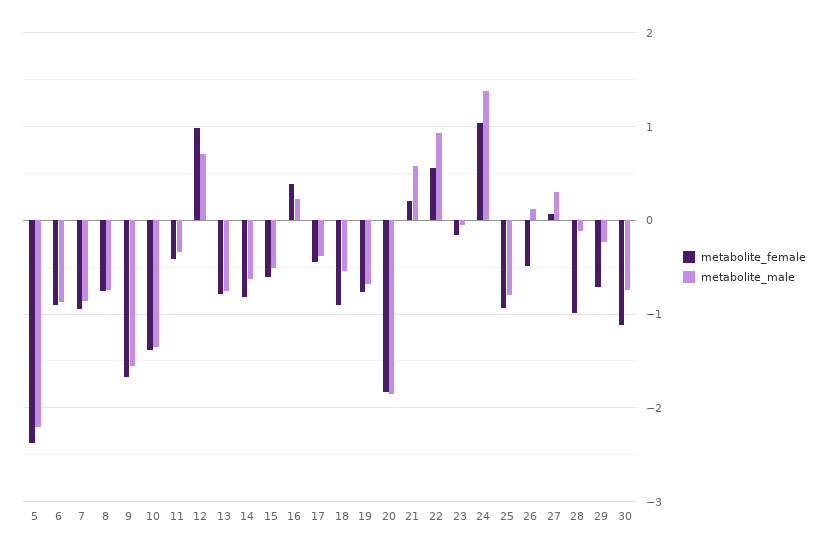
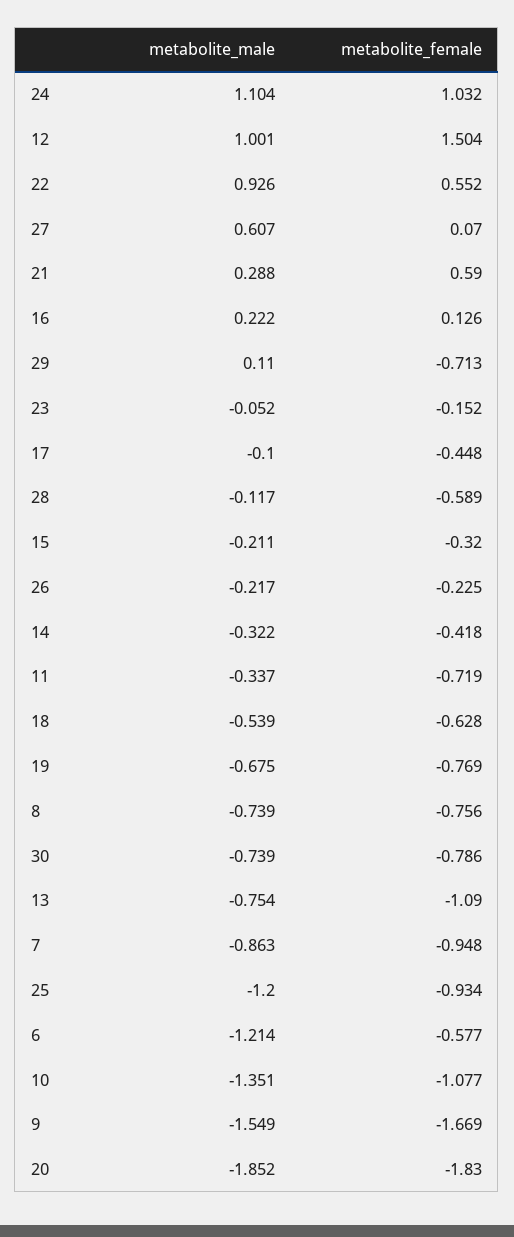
metabolite_female, 5: -2.4 -> none
metabolite_male, 5: -2.2 -> none
metabolite_female, 6: -0.9 -> -0.577
metabolite_male, 6: -0.9 -> -1.214
metabolite_female, 10: -1.4 -> -1.077
metabolite_female, 11: -0.4 -> -0.719
metabolite_female, 12: 1 -> 1.504
metabolite_male, 12: 0.7 -> 1.001
metabolite_female, 13: -0.8 -> -1.09
metabolite_female, 14: -0.8 -> -0.418
metabolite_male, 14: -0.6 -> -0.322
metabolite_female, 15: -0.6 -> -0.32
metabolite_male, 15: -0.5 -> -0.211
metabolite_female, 16: 0.4 -> 0.126
metabolite_male, 17: -0.4 -> -0.1
metabolite_female, 18: -0.9 -> -0.628
metabolite_female, 21: 0.2 -> 0.59
metabolite_male, 21: 0.6 -> 0.288
metabolite_male, 24: 1.4 -> 1.104
metabolite_male, 25: -0.8 -> -1.2
metabolite_female, 26: -0.5 -> -0.225
metabolite_male, 26: 0.1 -> -0.217
metabolite_male, 27: 0.3 -> 0.607
metabolite_female, 28: -1 -> -0.589
metabolite_male, 29: -0.2 -> 0.11
metabolite_female, 30: -1.1 -> -0.786

